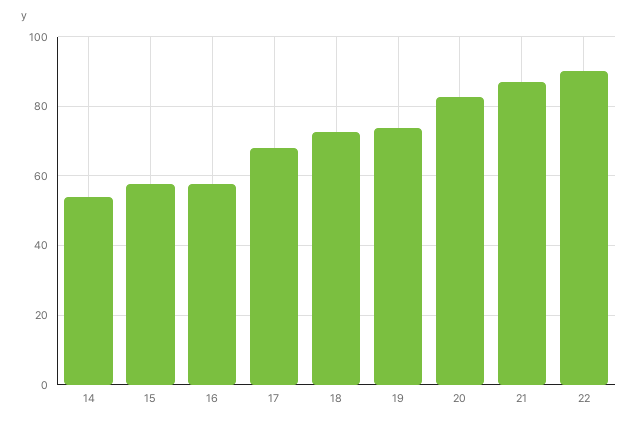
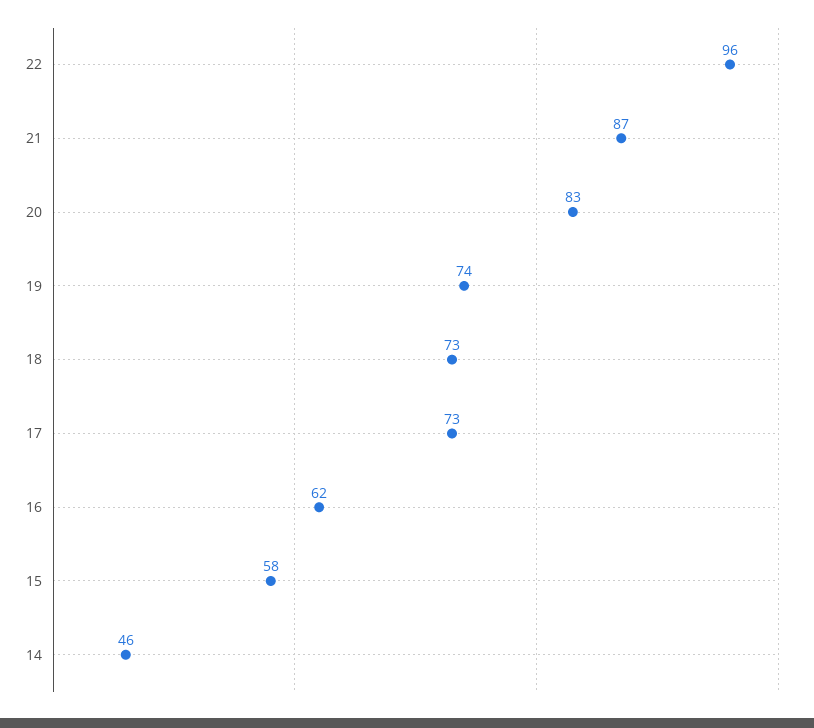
14: 54 -> 46
16: 58 -> 62
17: 68 -> 73
22: 90 -> 96

